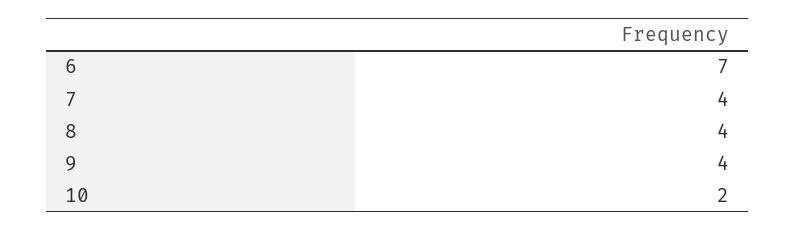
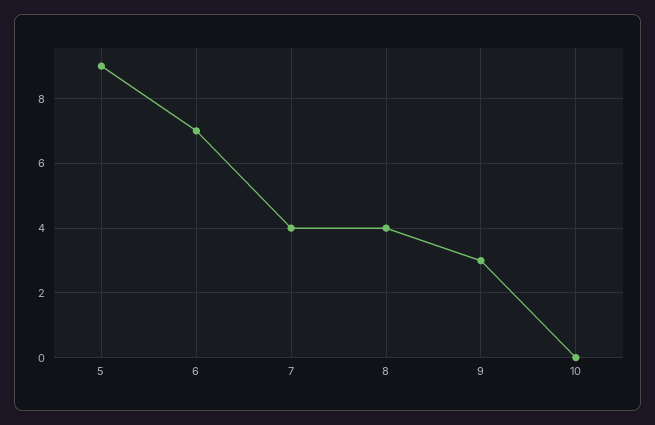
9: 4 -> 3
10: 2 -> 0
5: none -> 9

